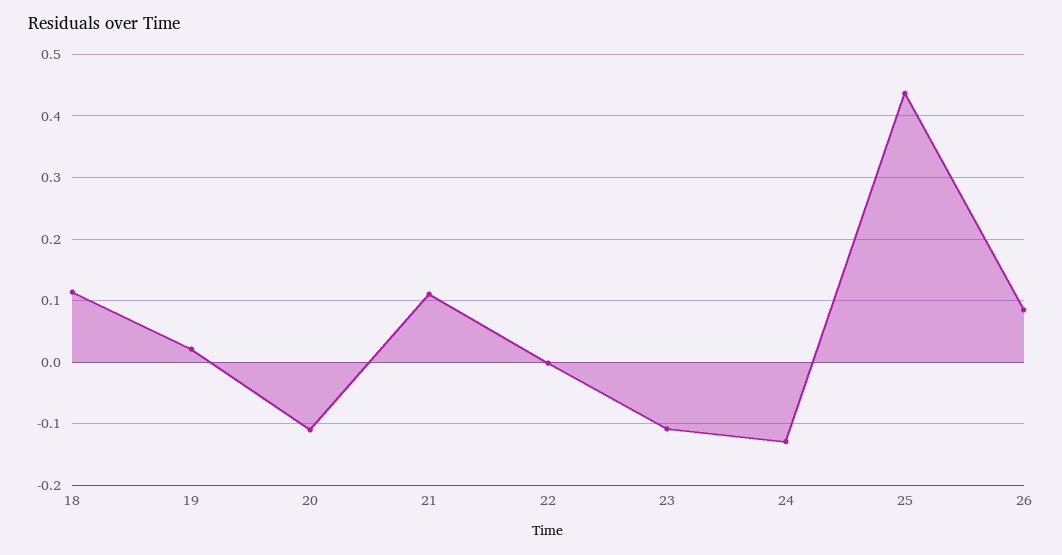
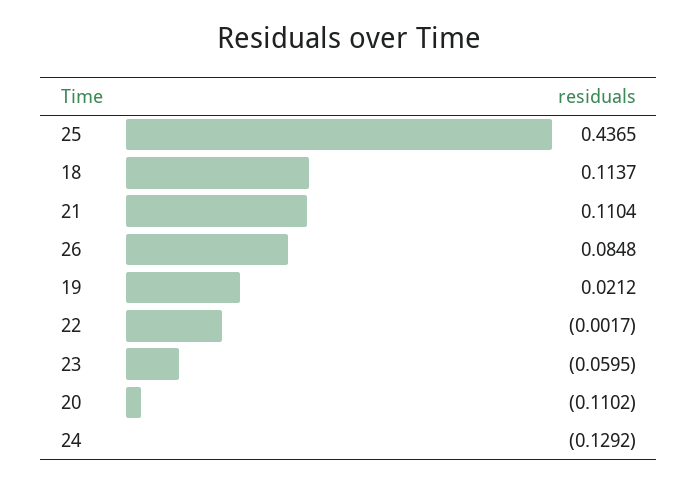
23: -0.11 -> -0.0595

